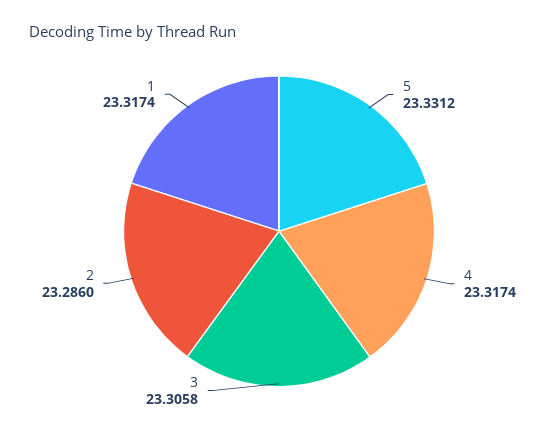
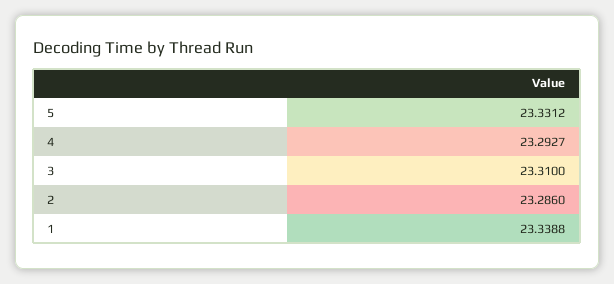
4: 23.3174 -> 23.2927
3: 23.3058 -> 23.31
1: 23.3174 -> 23.3388

